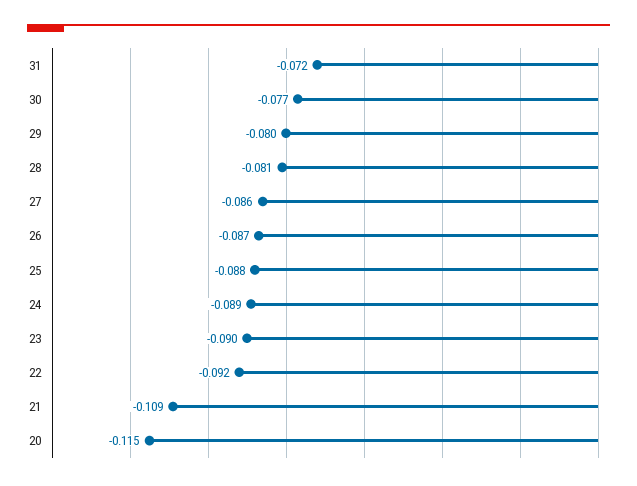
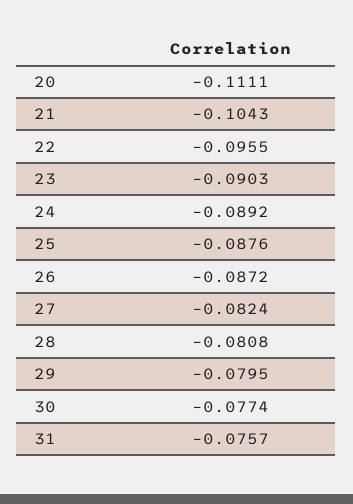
31: -0.072 -> -0.0757
27: -0.086 -> -0.0824
22: -0.092 -> -0.0955
21: -0.109 -> -0.1043
20: -0.115 -> -0.1111

